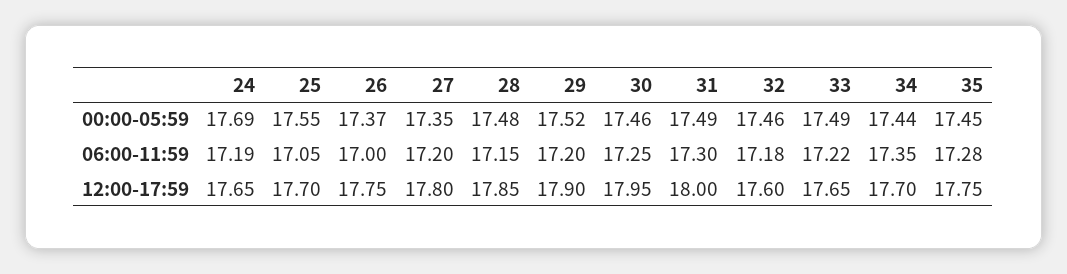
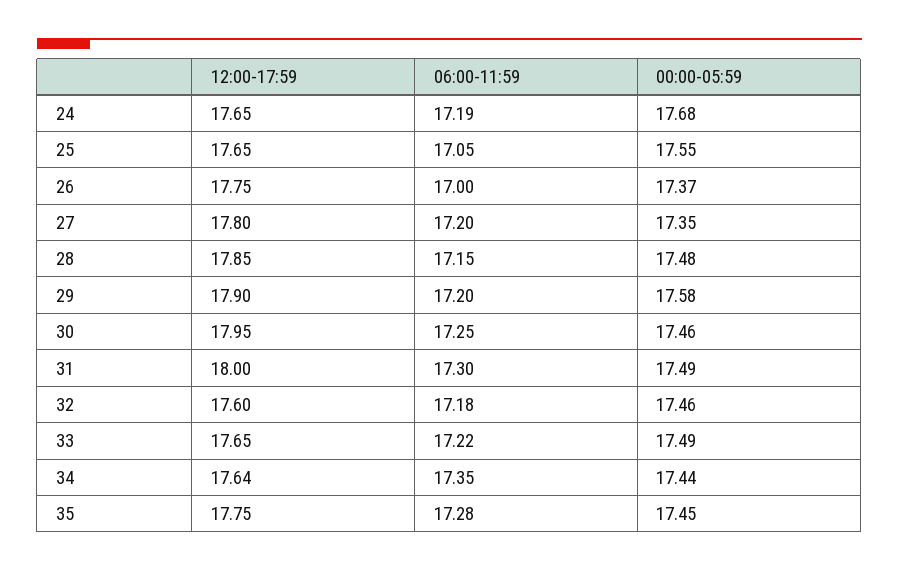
24, 00:00-05:59: 17.69 -> 17.68
29, 00:00-05:59: 17.52 -> 17.58
25, 12:00-17:59: 17.7 -> 17.65
34, 12:00-17:59: 17.7 -> 17.64

